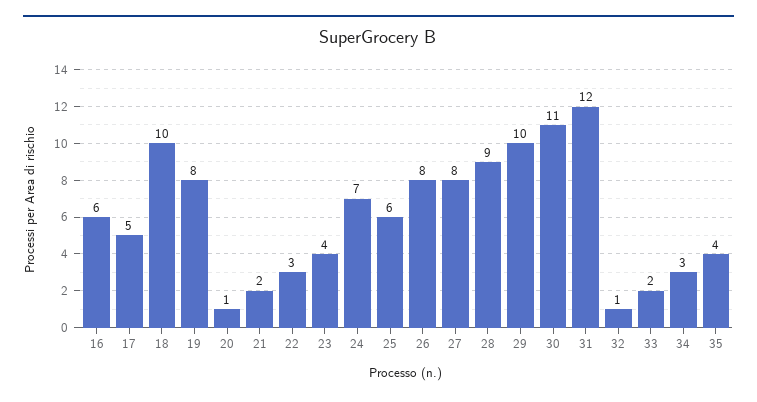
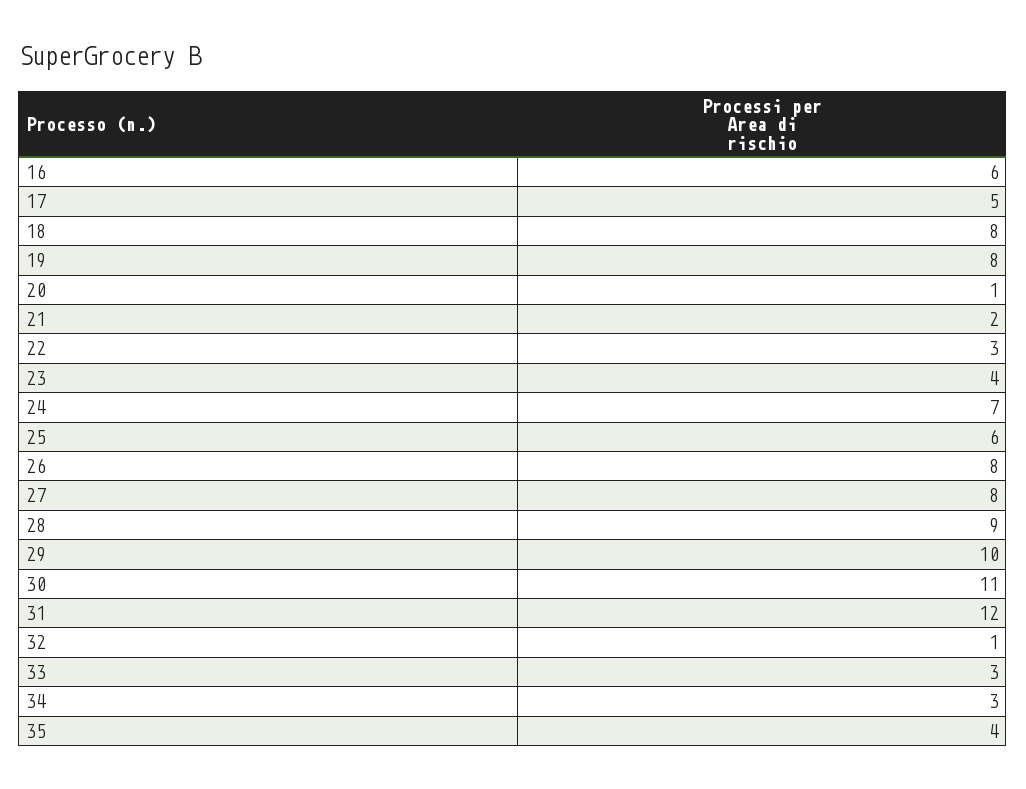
18: 10 -> 8
33: 2 -> 3

